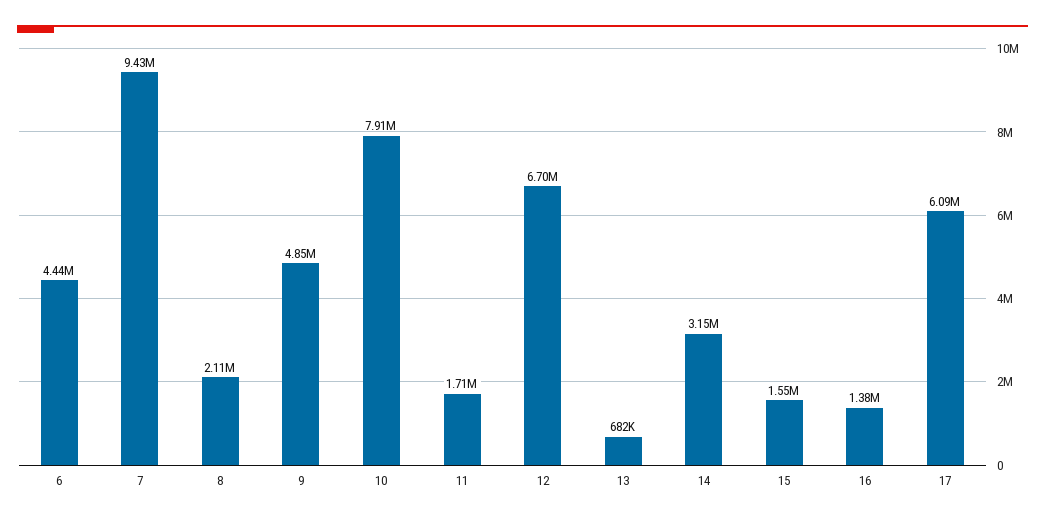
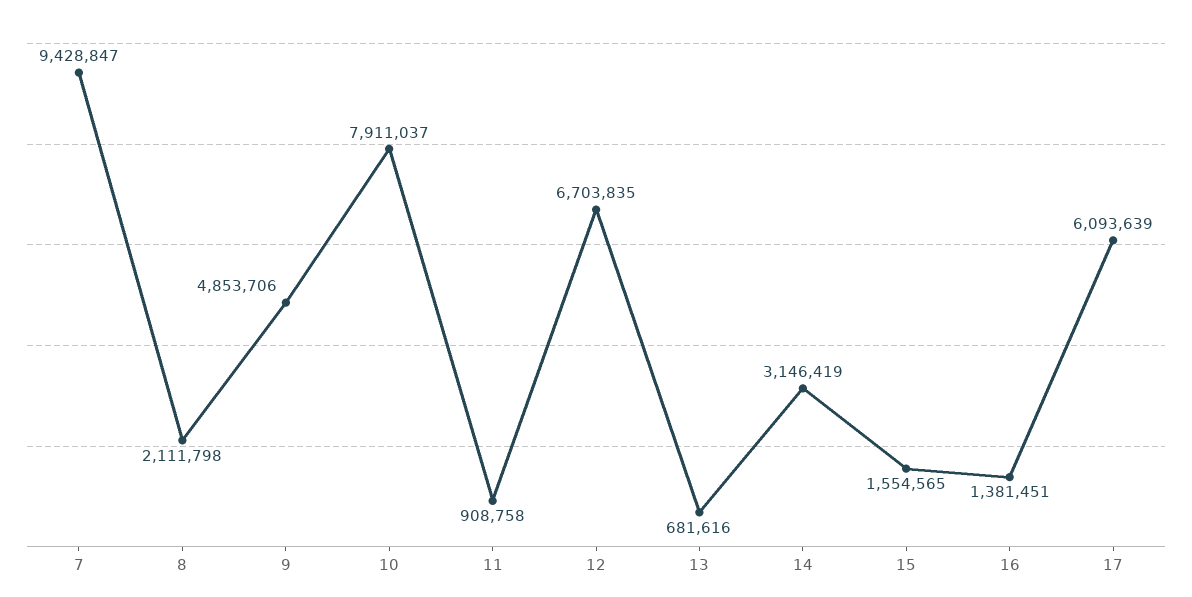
6: 4440000 -> none
11: 1710000 -> 908758

